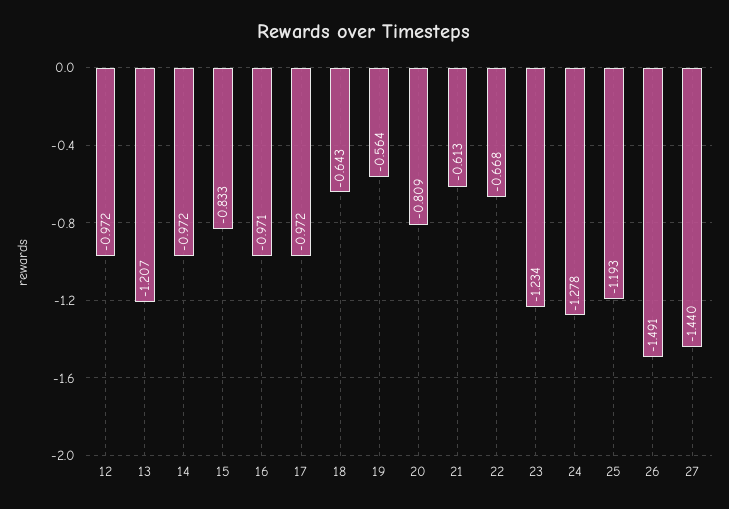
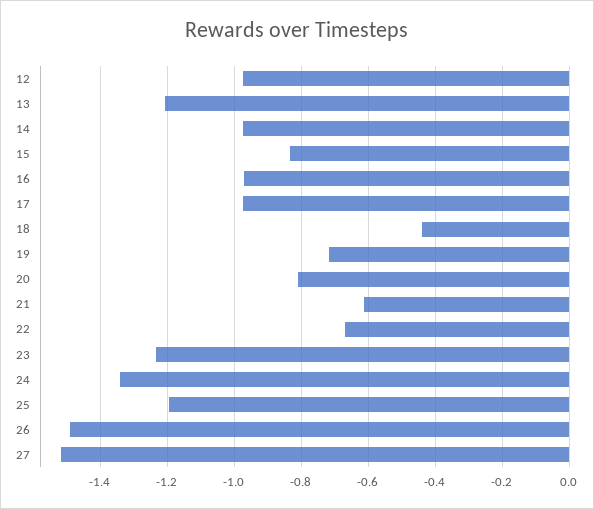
18: -0.643 -> -0.44
19: -0.564 -> -0.72
24: -1.278 -> -1.34
27: -1.44 -> -1.52

